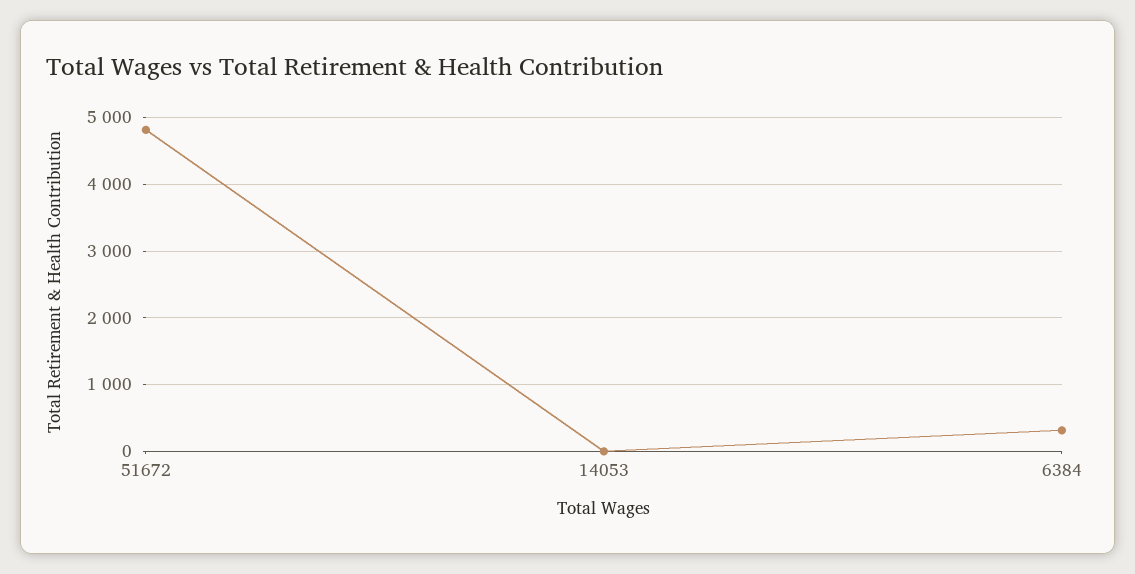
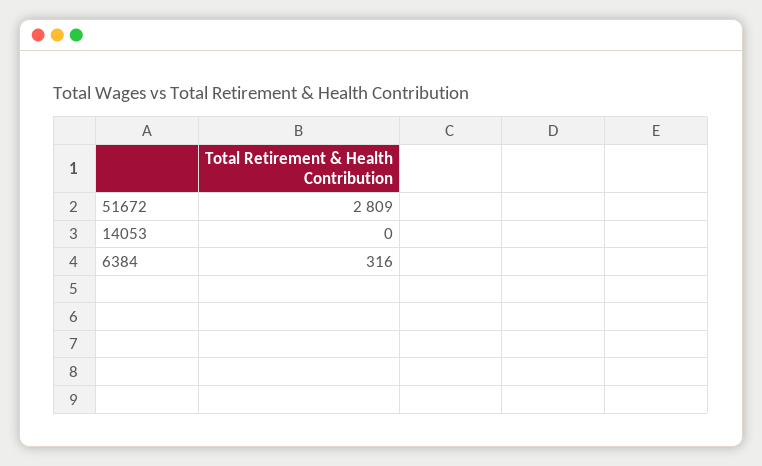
51672: 4800 -> 2809

